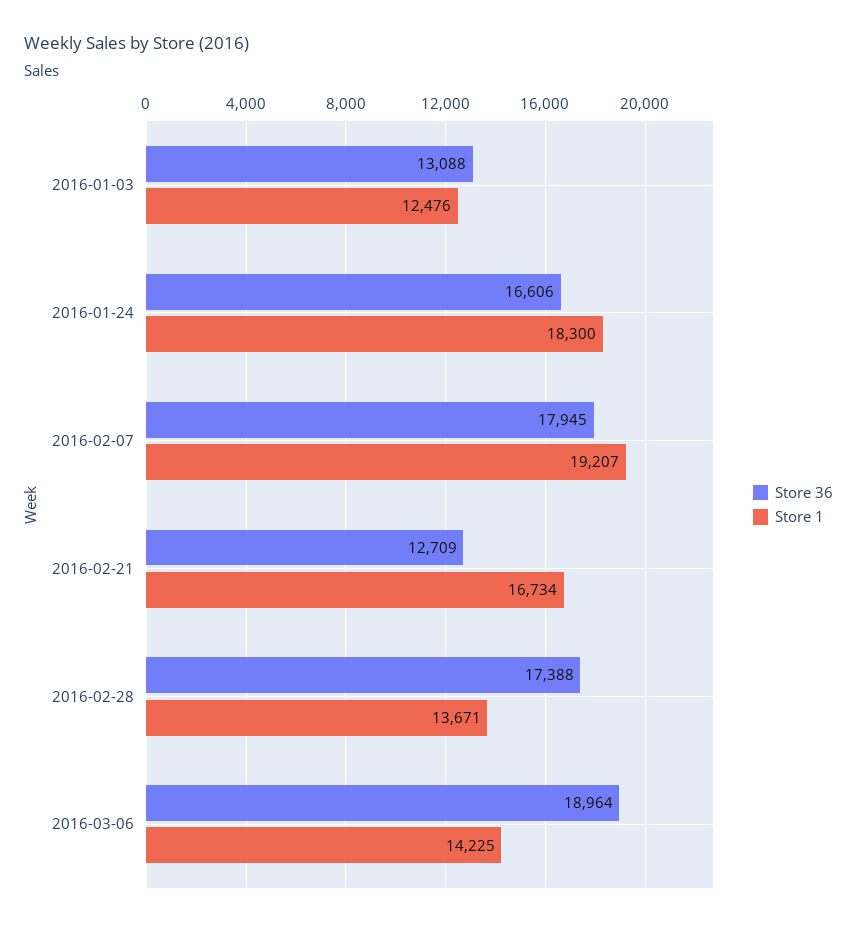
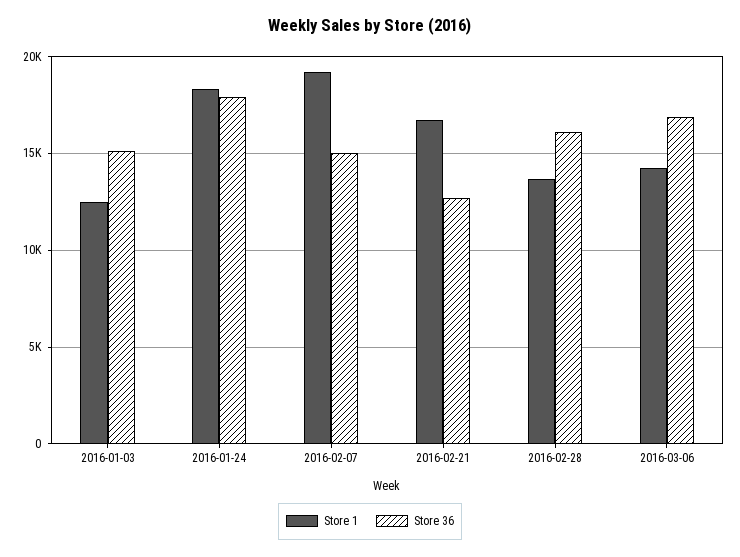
Store 36, 2016-01-03: 13088 -> 15000
Store 36, 2016-01-24: 16606 -> 18000
Store 36, 2016-02-07: 17945 -> 15000
Store 36, 2016-02-28: 17388 -> 16000
Store 36, 2016-03-06: 18964 -> 17000

